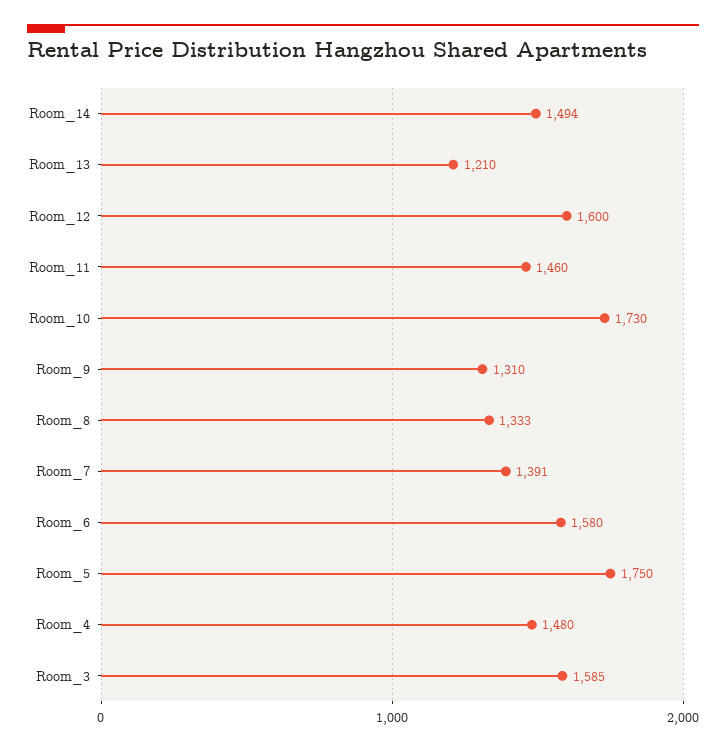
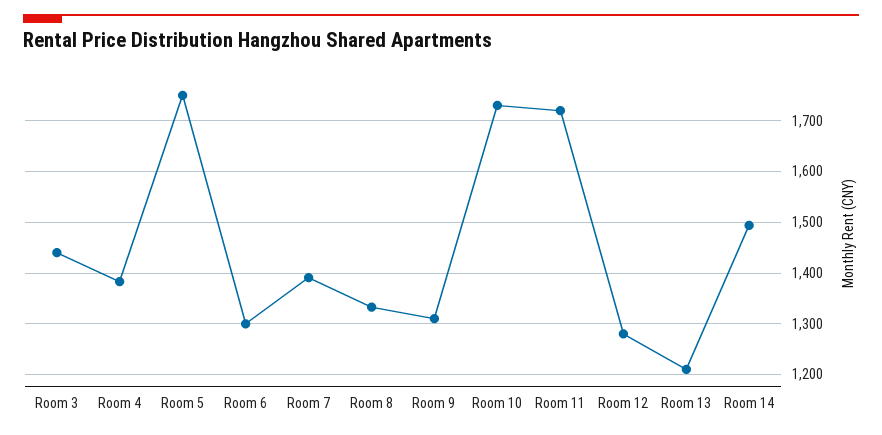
Room_12: 1600 -> 1280
Room_11: 1460 -> 1720
Room_6: 1580 -> 1300
Room_4: 1480 -> 1380
Room_3: 1585 -> 1440

